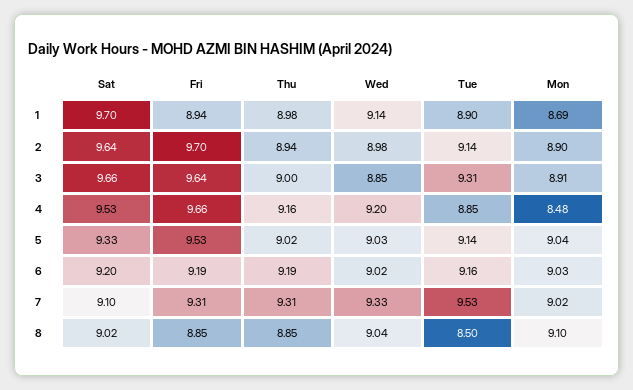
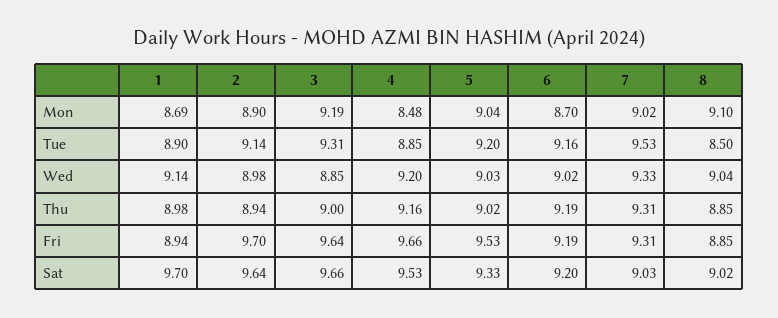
Mon, 3: 8.91 -> 9.19
Tue, 5: 9.14 -> 9.2
Mon, 6: 9.03 -> 8.7
Sat, 7: 9.1 -> 9.03

